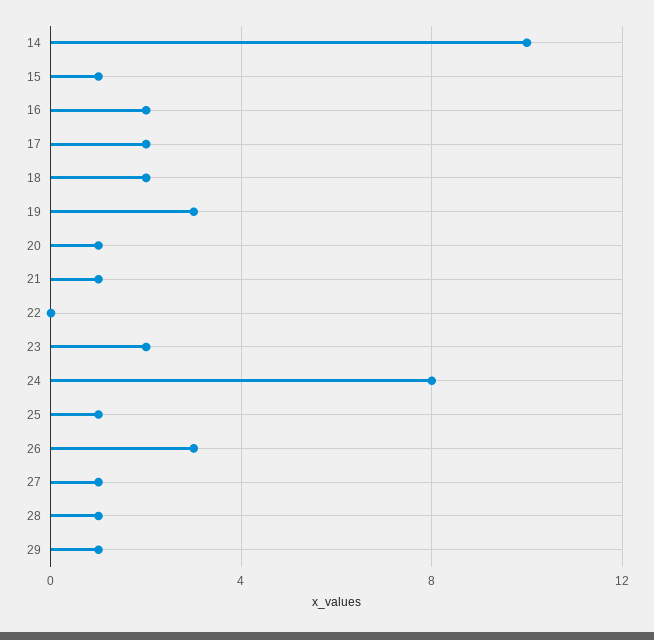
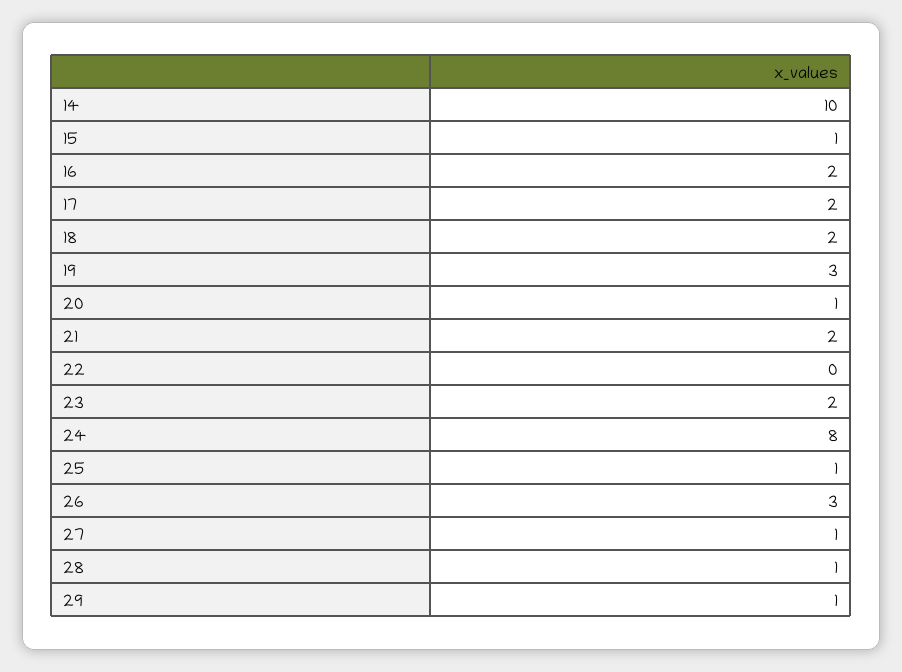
21: 1 -> 2

